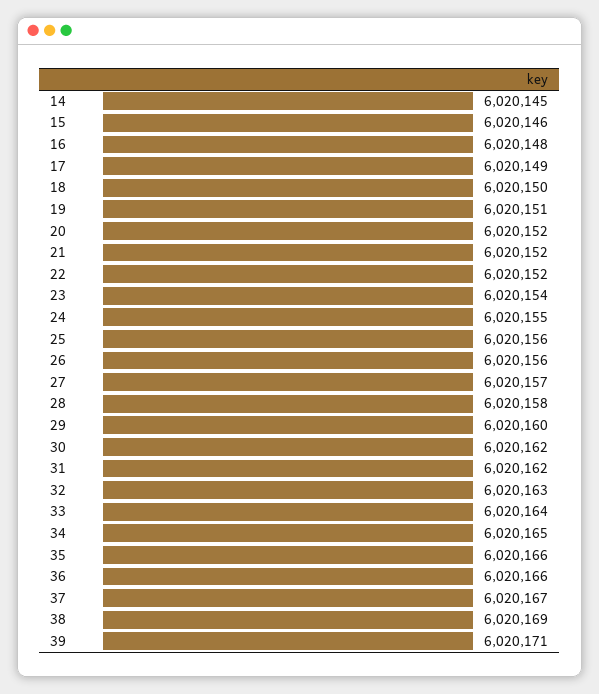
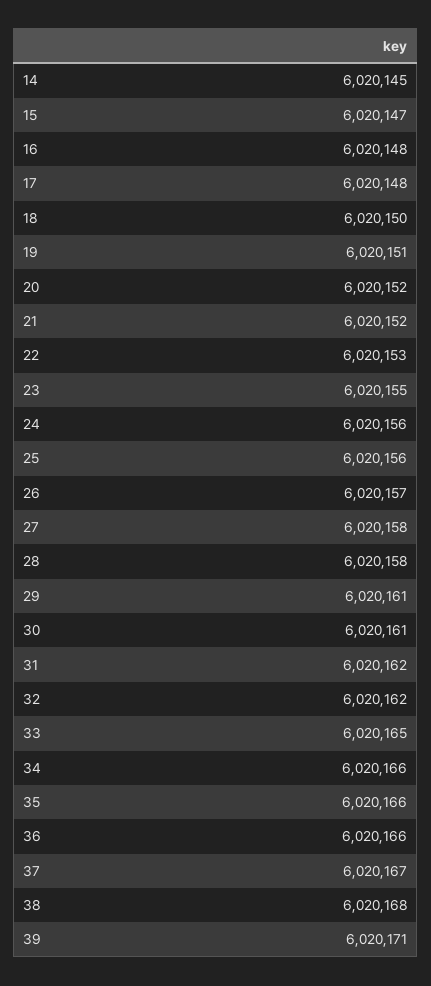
15: 6020146 -> 6020147
17: 6020149 -> 6020148
22: 6020152 -> 6020153
23: 6020154 -> 6020155
24: 6020155 -> 6020156
26: 6020156 -> 6020157
27: 6020157 -> 6020158
29: 6020160 -> 6020161
30: 6020162 -> 6020161
32: 6020163 -> 6020162
33: 6020164 -> 6020165
34: 6020165 -> 6020166
38: 6020169 -> 6020168

